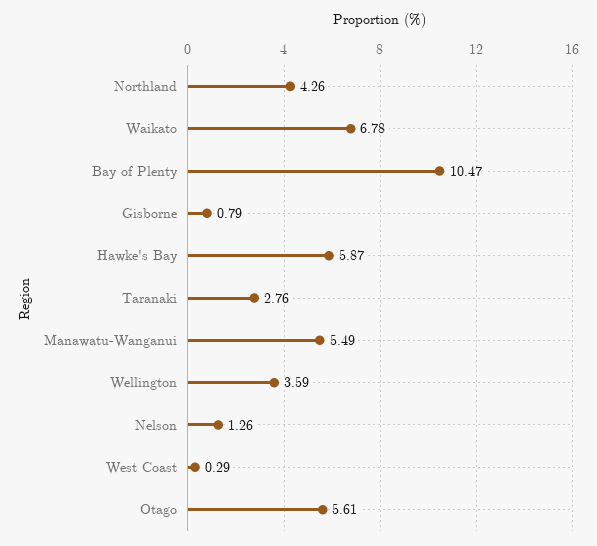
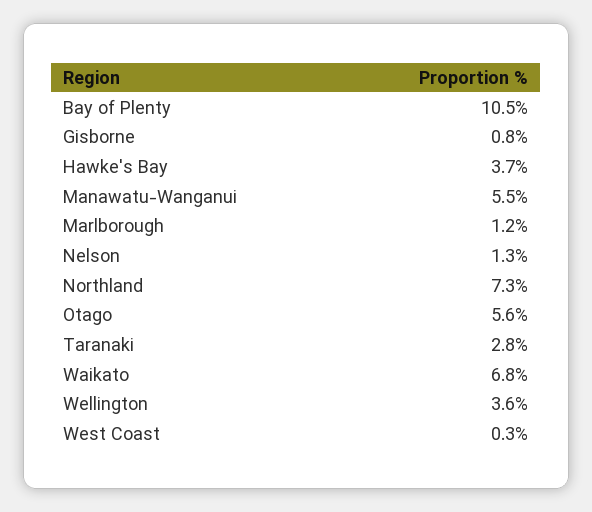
Northland: 4.26 -> 7.3
Hawke's Bay: 5.87 -> 3.7
Marlborough: none -> 1.2

